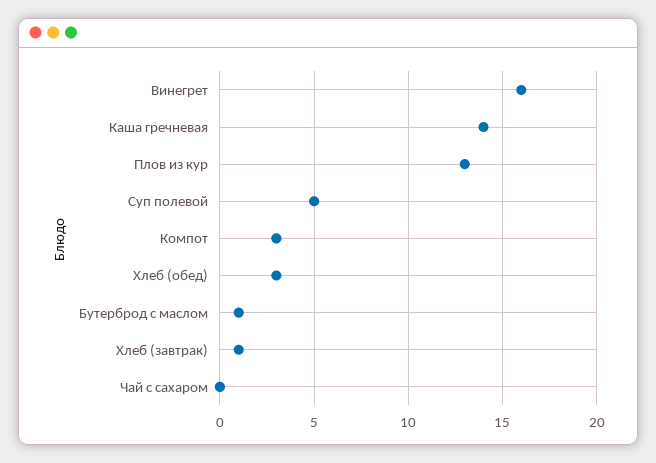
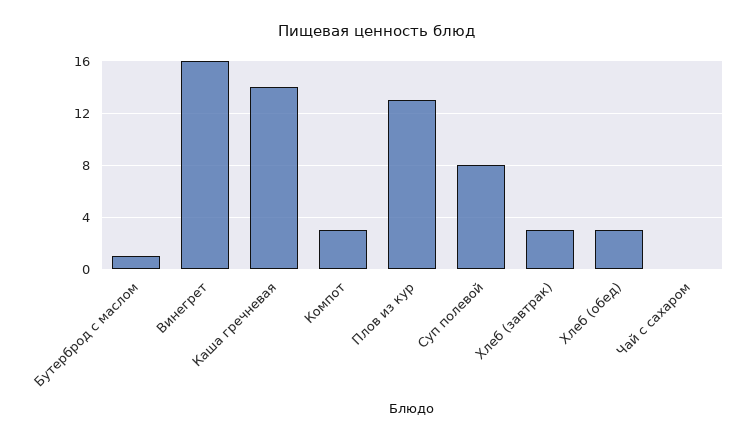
Суп полевой: 5 -> 8
Хлеб (завтрак): 1 -> 3

